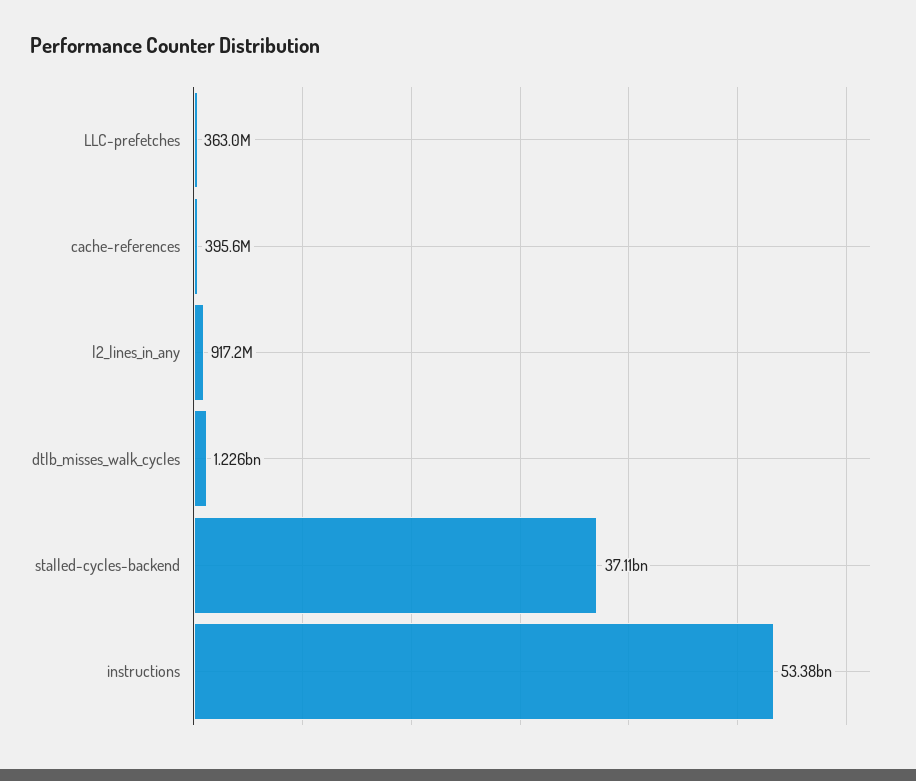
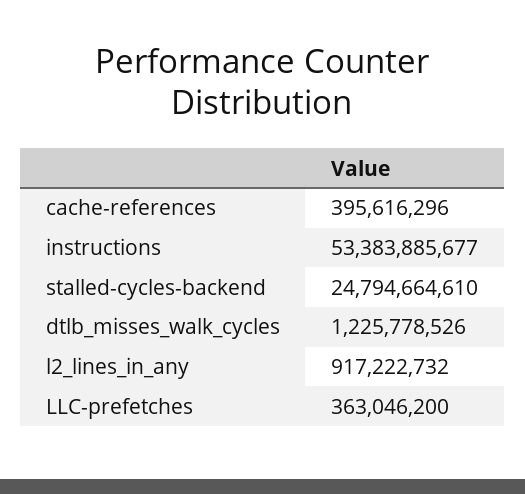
stalled-cycles-backend: 37110000000 -> 24794664610

